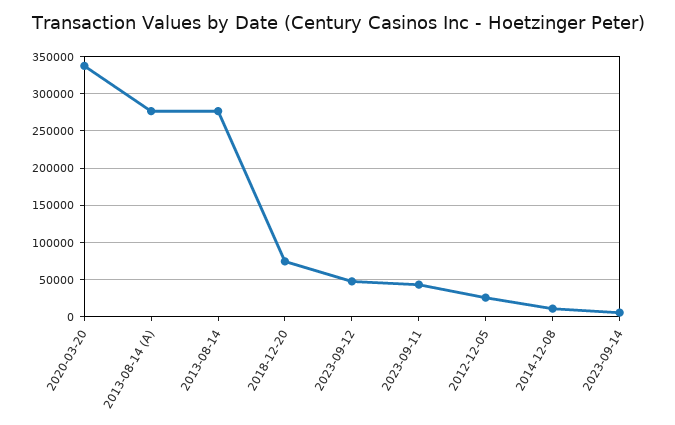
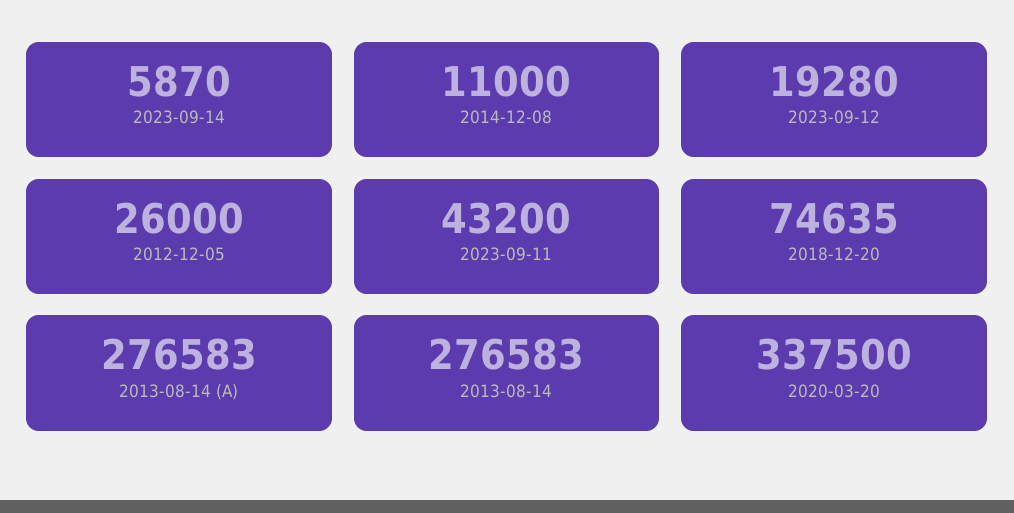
2023-09-12: 50000 -> 19280

